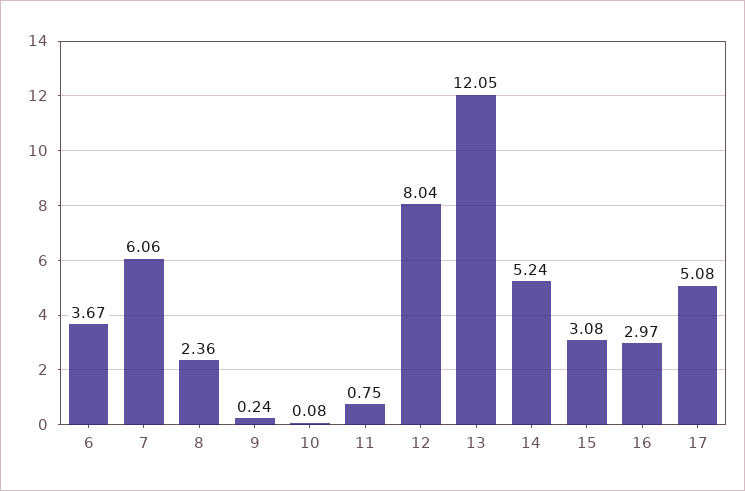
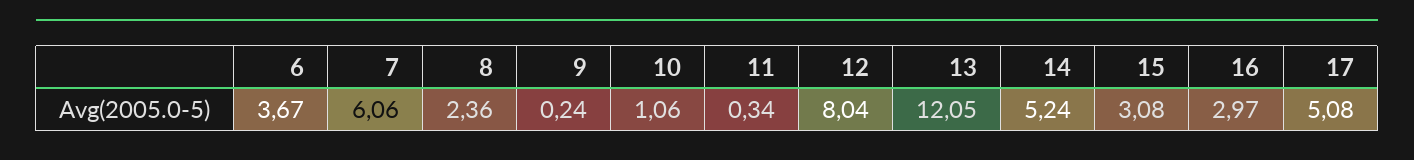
10: 0.08 -> 1.06
11: 0.75 -> 0.34

